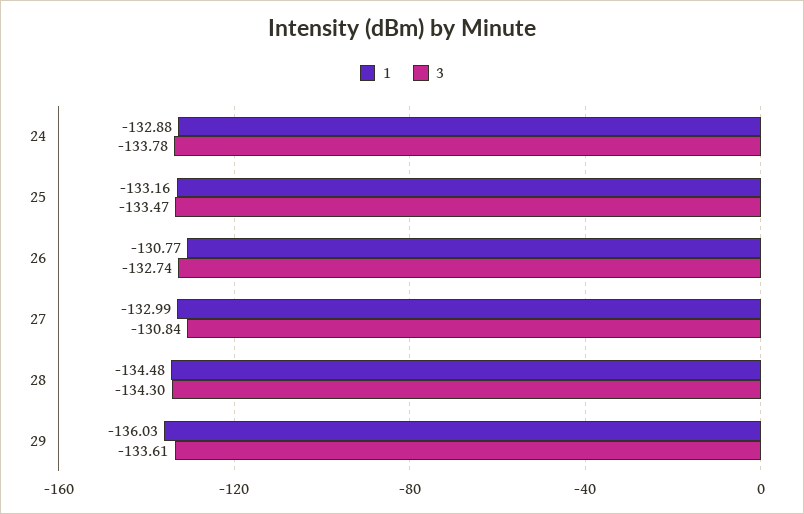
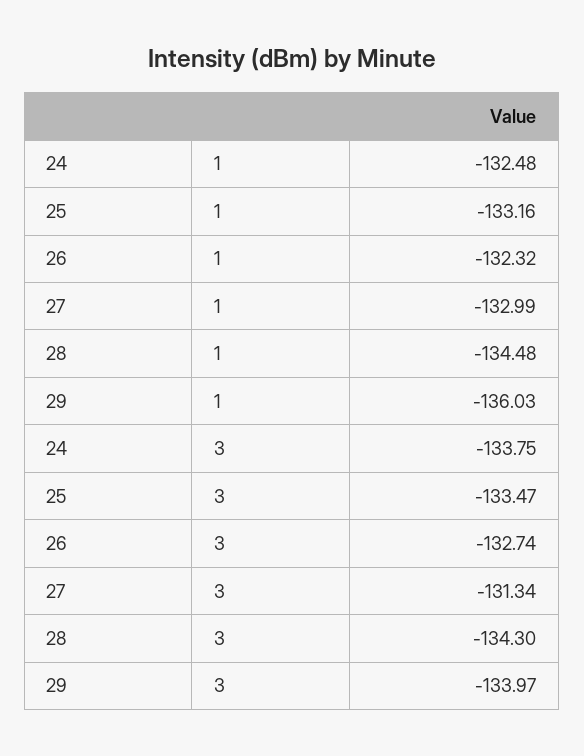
1, 24: -132.88 -> -132.48
3, 24: -133.78 -> -133.75
1, 26: -130.77 -> -132.32
3, 27: -130.84 -> -131.34
3, 29: -133.61 -> -133.97

